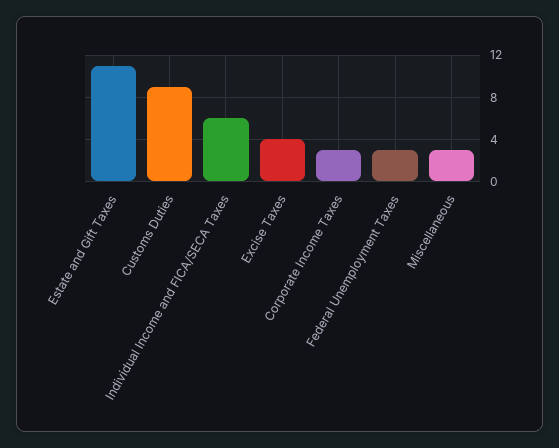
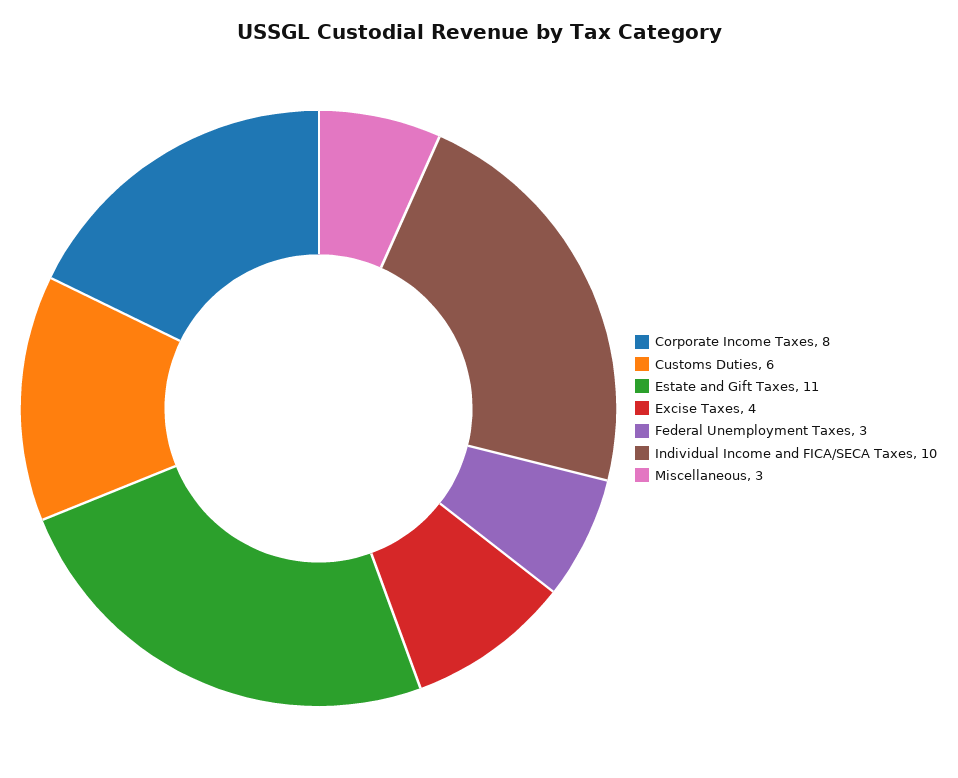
Customs Duties: 9 -> 6
Individual Income and FICA/SECA Taxes: 6 -> 10
Corporate Income Taxes: 3 -> 8

